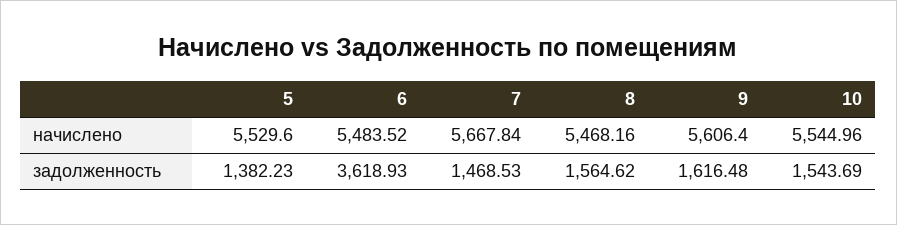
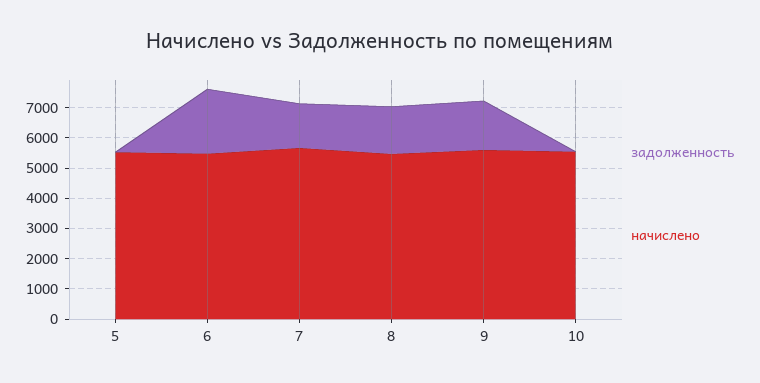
задолженность, 5: 1382.23 -> 0
задолженность, 6: 3618.93 -> 2000
задолженность, 10: 1543.69 -> 0

